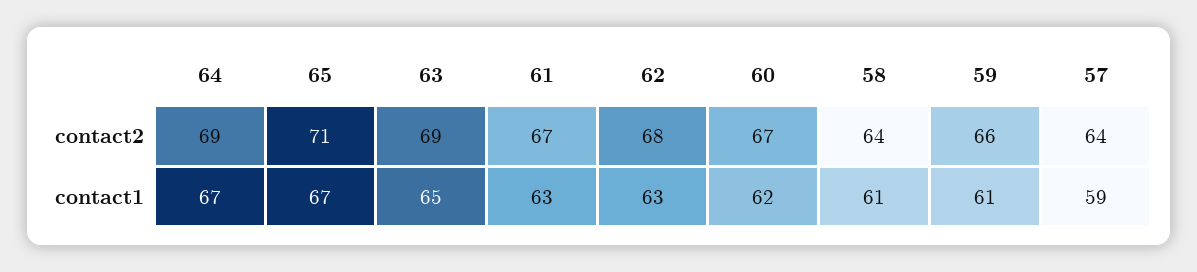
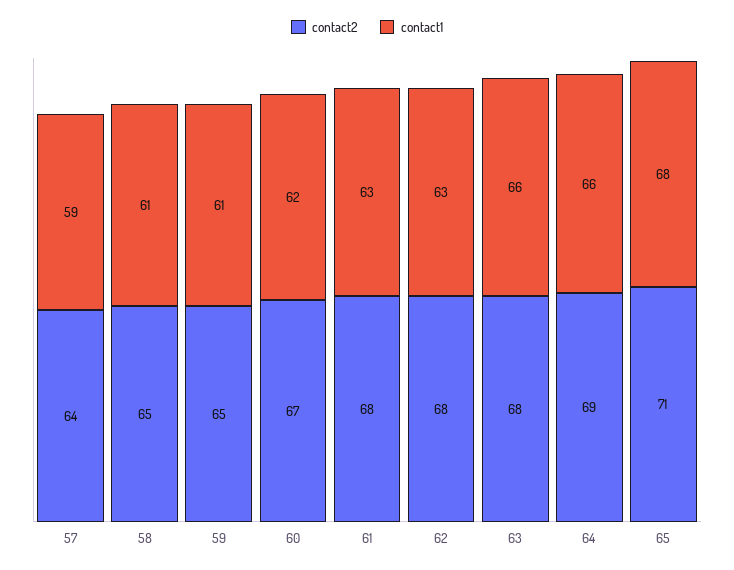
contact2, 63: 69 -> 68
contact2, 61: 67 -> 68
contact2, 58: 64 -> 65
contact2, 59: 66 -> 65
contact1, 64: 67 -> 66
contact1, 65: 67 -> 68
contact1, 63: 65 -> 66

